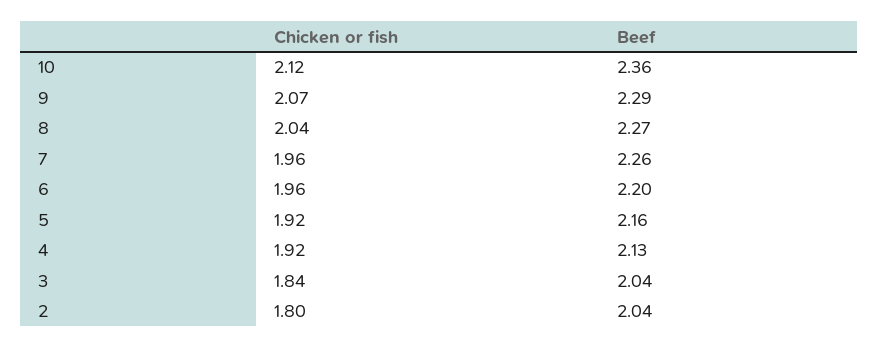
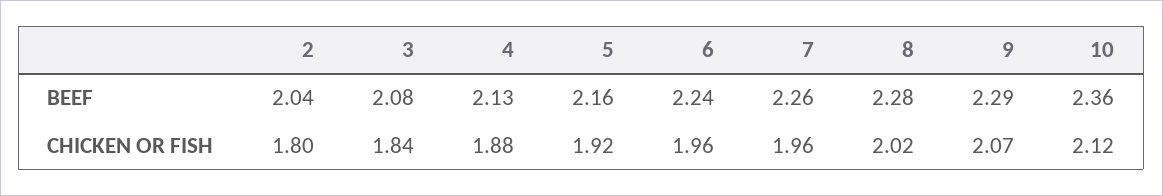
Chicken or fish, 8: 2.04 -> 2.02
Beef, 8: 2.27 -> 2.28
Beef, 6: 2.2 -> 2.24
Chicken or fish, 4: 1.92 -> 1.88
Beef, 3: 2.04 -> 2.08

